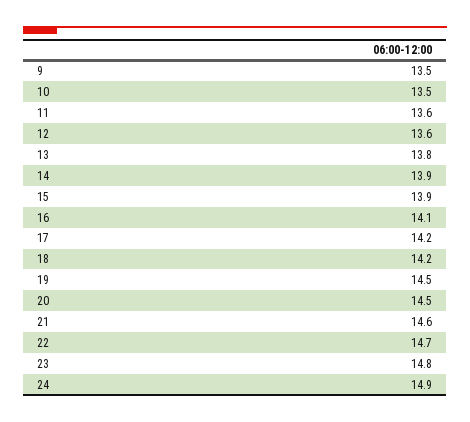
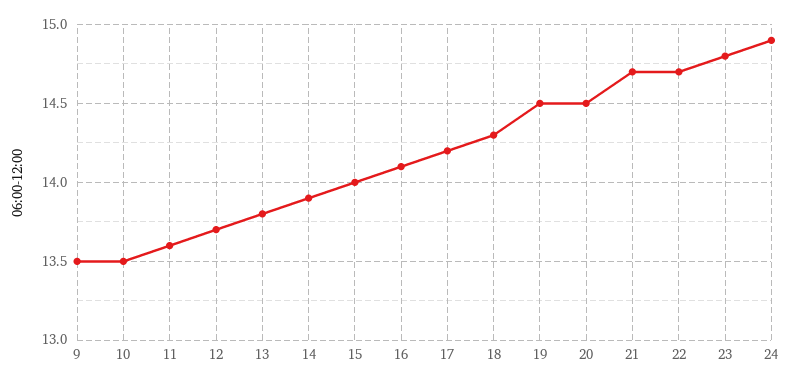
12: 13.6 -> 13.7
15: 13.9 -> 14
18: 14.2 -> 14.3
21: 14.6 -> 14.7

